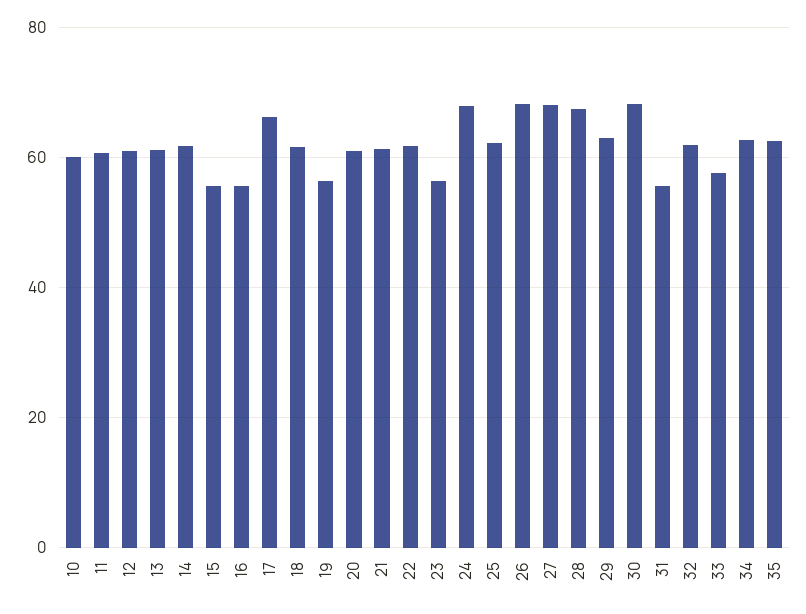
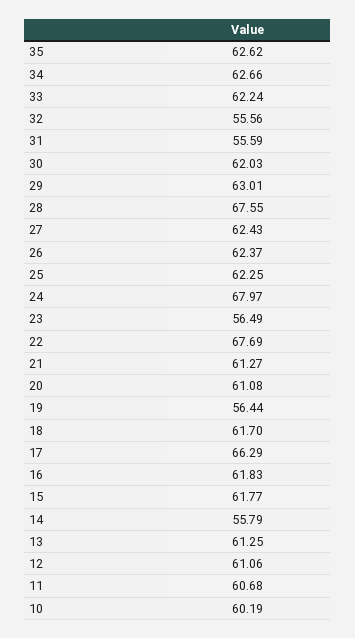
14: 62 -> 55.79
15: 56 -> 61.77
16: 56 -> 61.83
22: 62 -> 67.69
26: 68 -> 62.37
27: 68 -> 62.43
30: 68 -> 62.03
32: 62 -> 55.56
33: 58 -> 62.24

